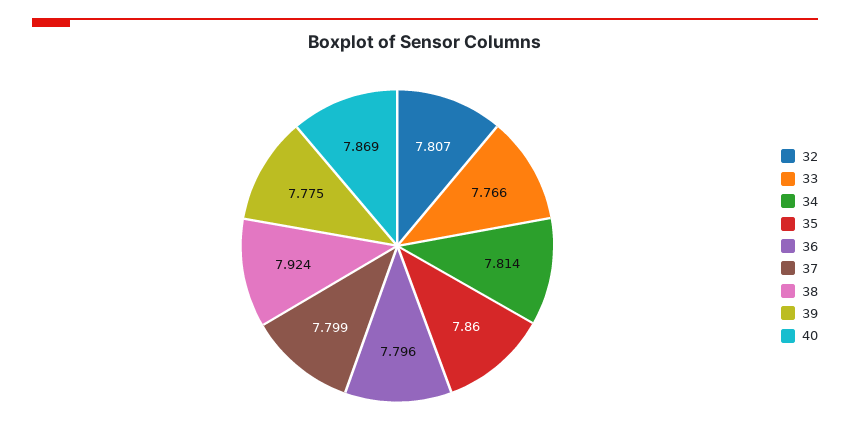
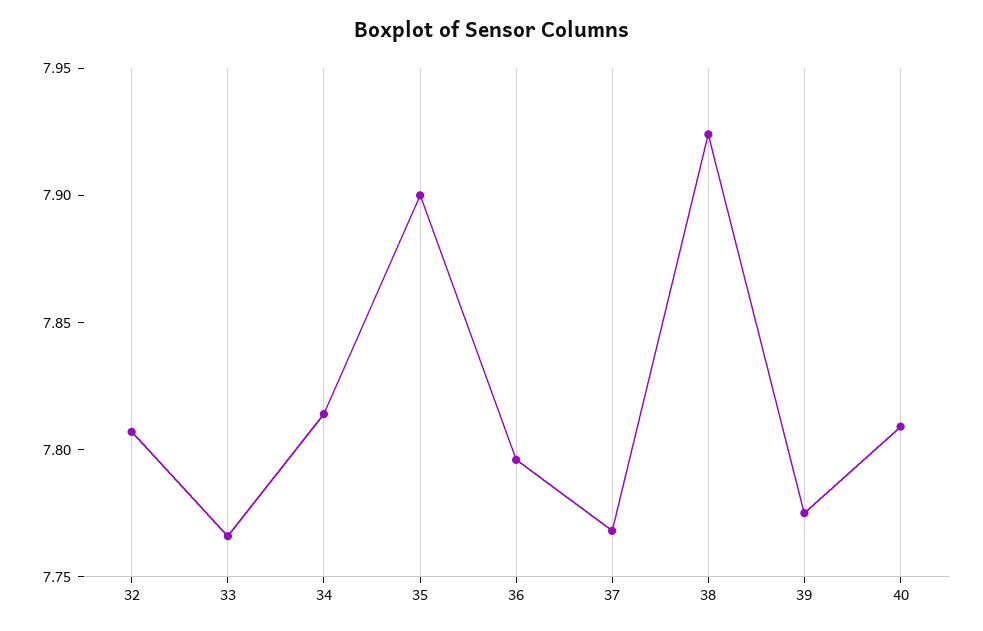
35: 7.86 -> 7.9
37: 7.799 -> 7.77
40: 7.869 -> 7.81

